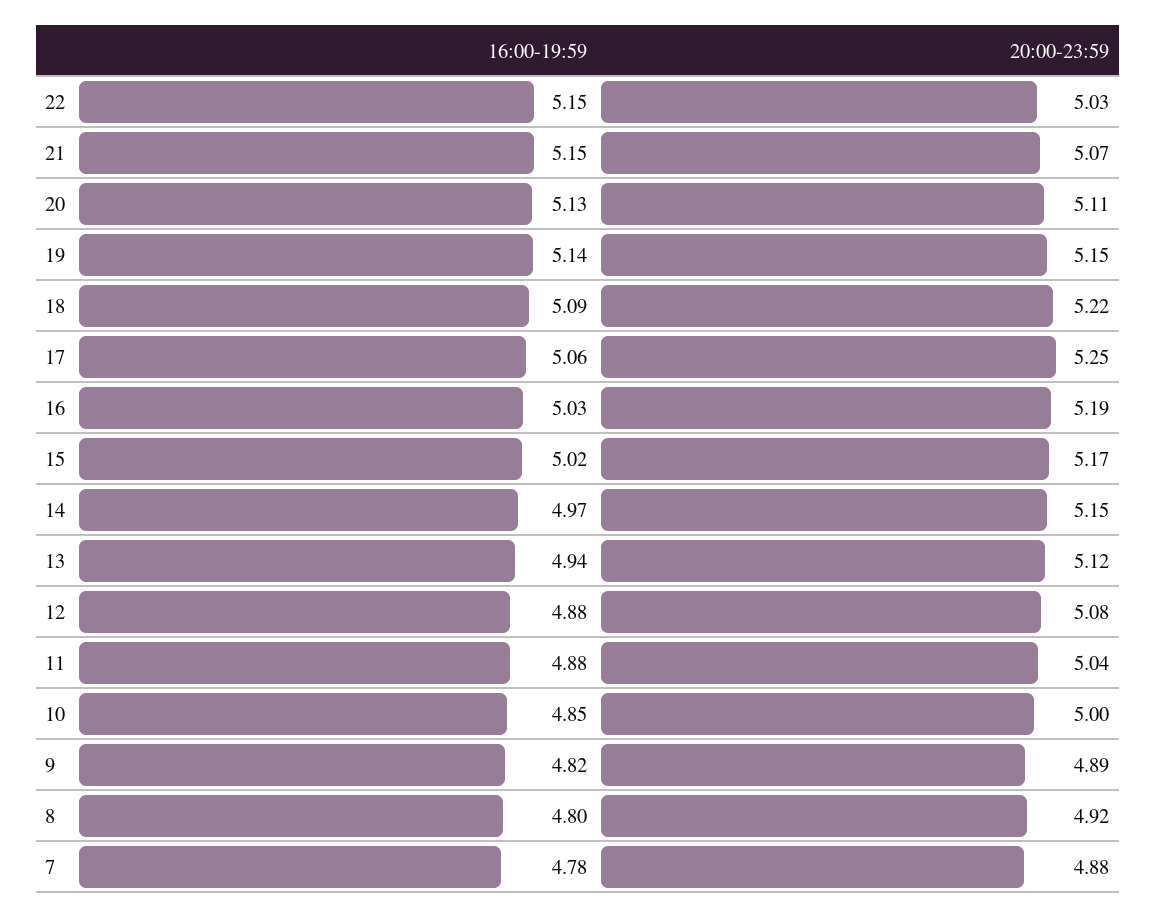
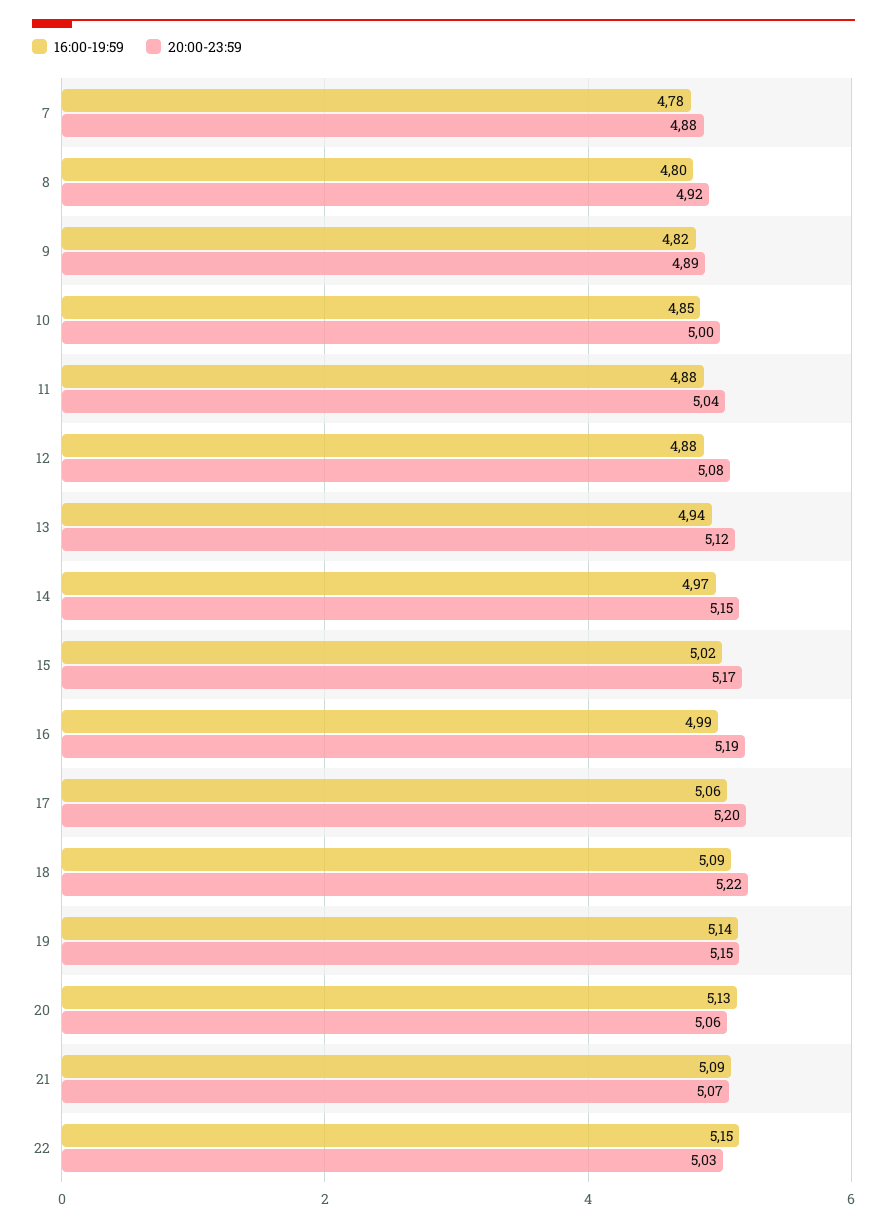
16:00-19:59, 21: 5.15 -> 5.09
20:00-23:59, 20: 5.11 -> 5.06
20:00-23:59, 17: 5.25 -> 5.2
16:00-19:59, 16: 5.03 -> 4.99

